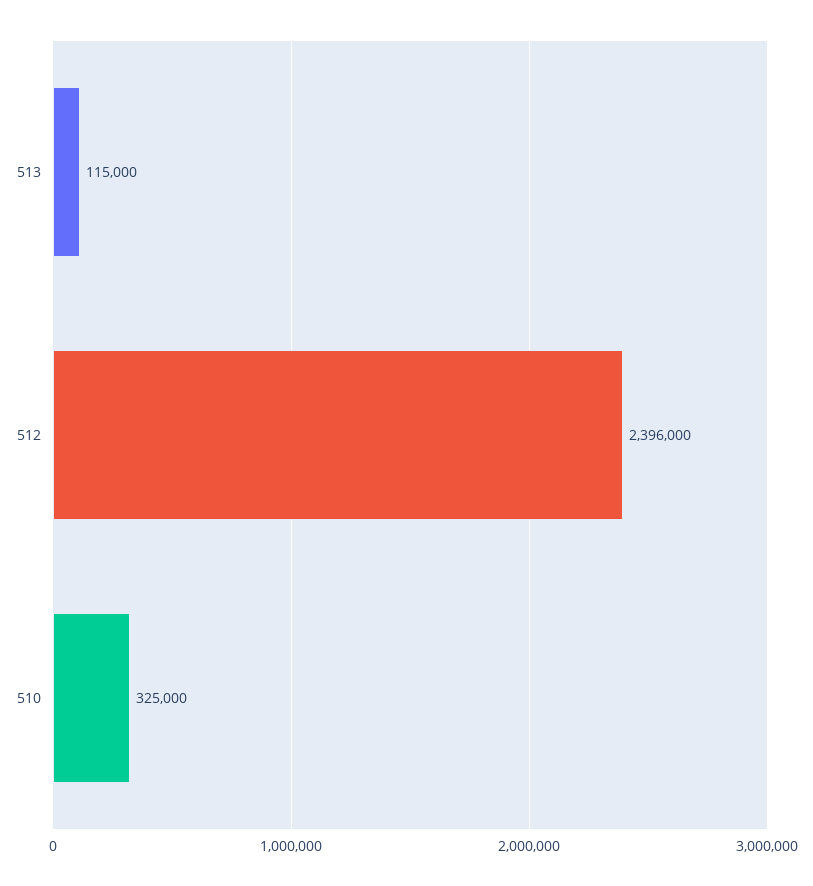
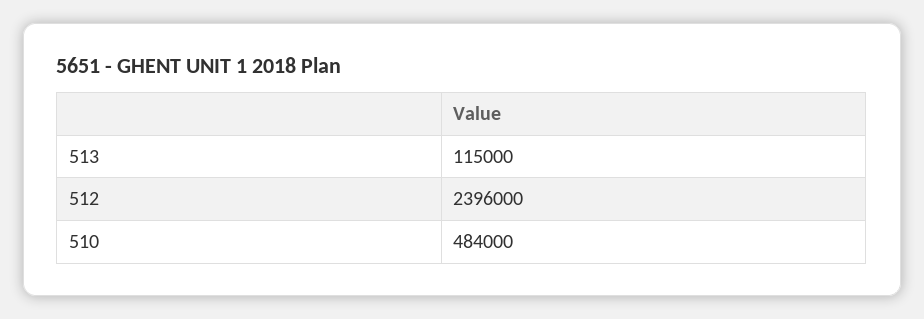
510: 325000 -> 484000

